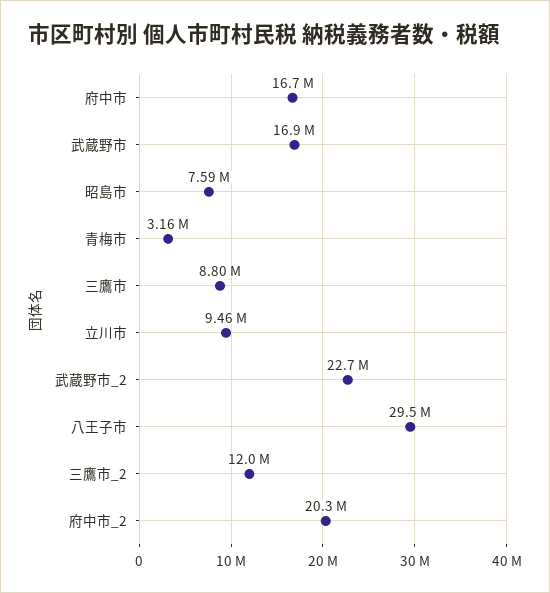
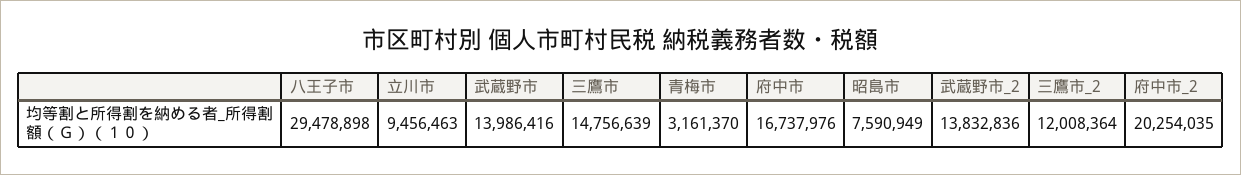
武蔵野市: 16900000 -> 13986416
三鷹市: 8800000 -> 14756639
武蔵野市_2: 22700000 -> 13832836

